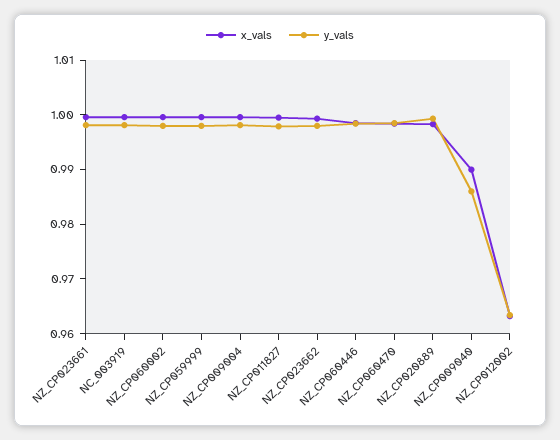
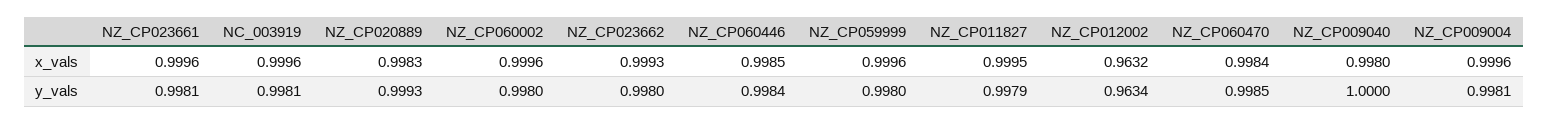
x_vals, NZ_CP009040: 0.99 -> 0.998
y_vals, NZ_CP009040: 0.986 -> 1

